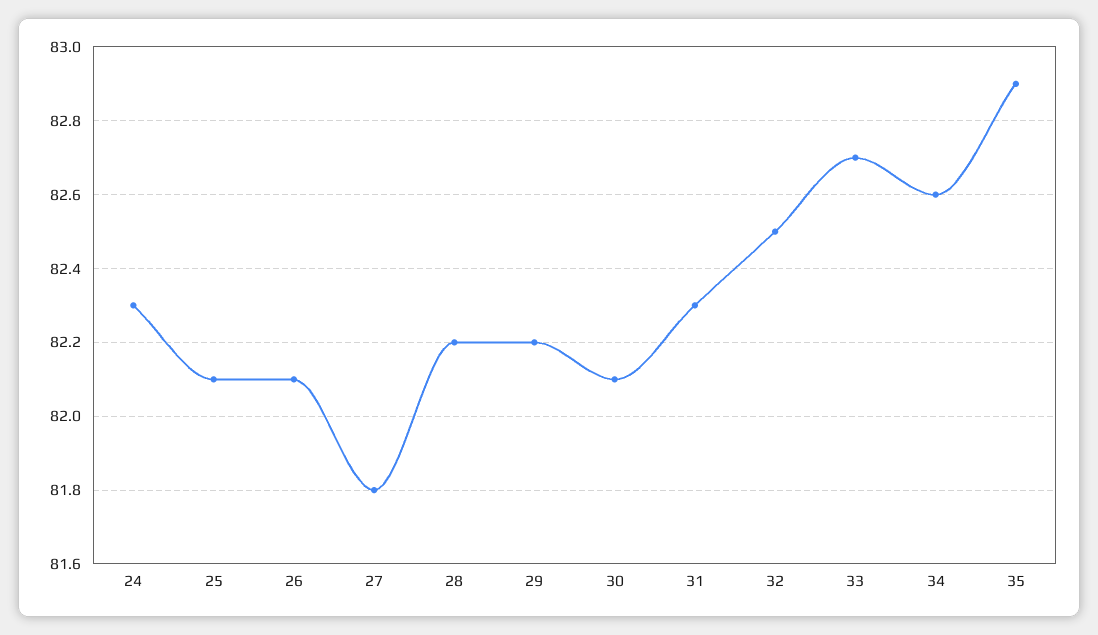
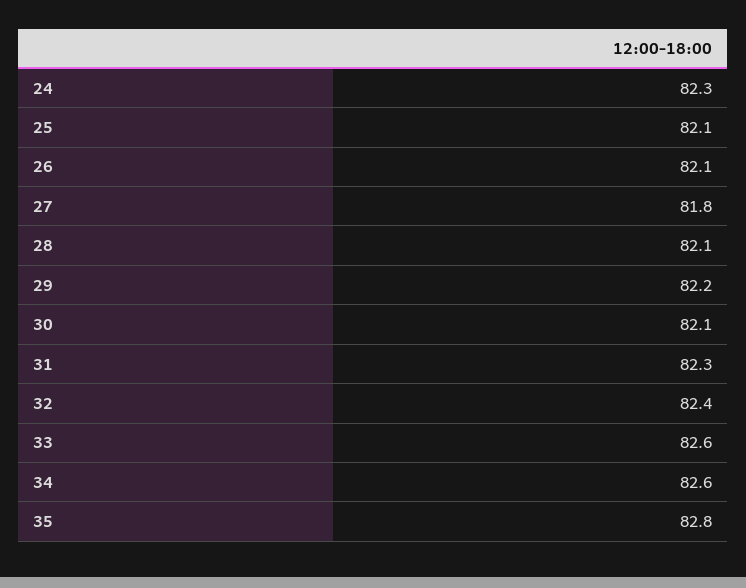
28: 82.2 -> 82.1
32: 82.5 -> 82.4
33: 82.7 -> 82.6
35: 82.9 -> 82.8

